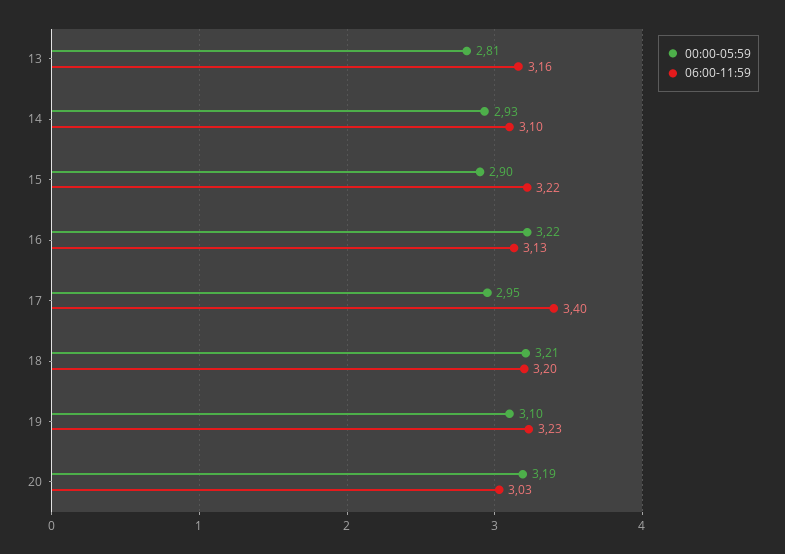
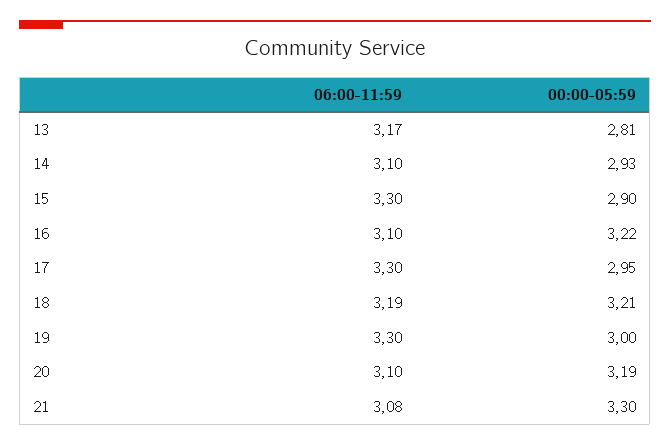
06:00-11:59, 13: 3.16 -> 3.17
06:00-11:59, 15: 3.22 -> 3.3
06:00-11:59, 16: 3.13 -> 3.1
06:00-11:59, 17: 3.4 -> 3.3
06:00-11:59, 18: 3.2 -> 3.19
00:00-05:59, 19: 3.1 -> 3
06:00-11:59, 19: 3.23 -> 3.3
06:00-11:59, 20: 3.03 -> 3.1
06:00-11:59, 21: none -> 3.08
00:00-05:59, 21: none -> 3.3

